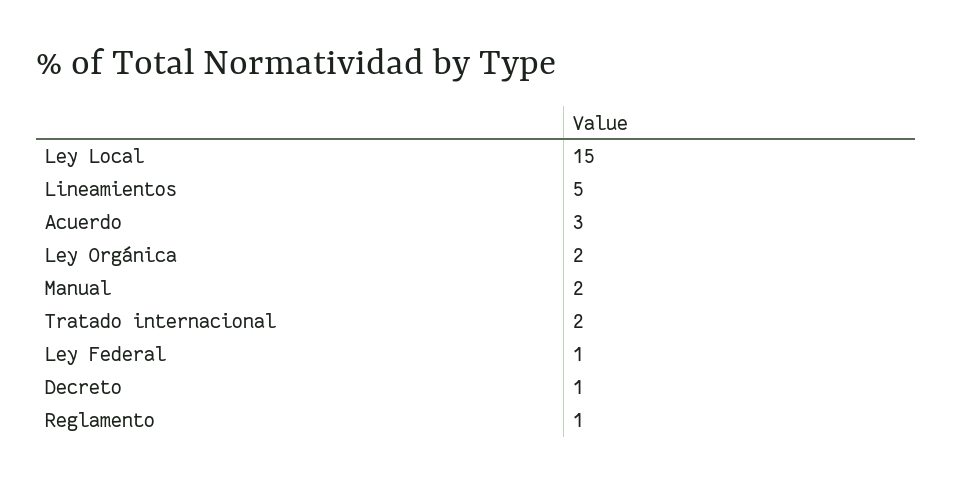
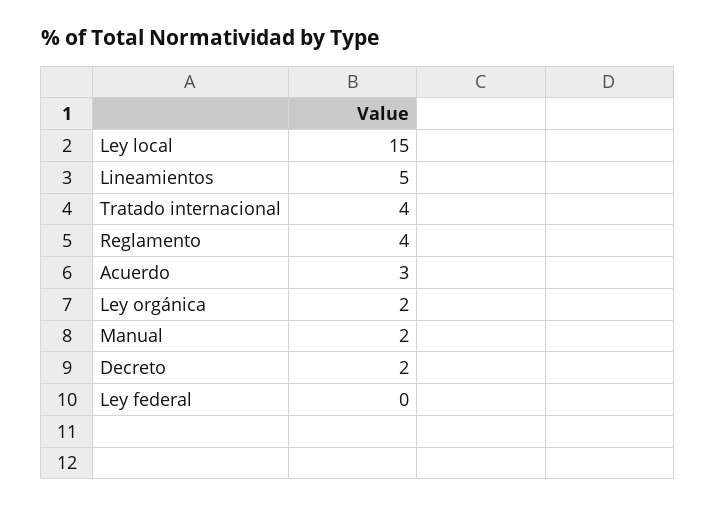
Tratado internacional: 2 -> 4
Ley Federal: 1 -> 0
Decreto: 1 -> 2
Reglamento: 1 -> 4

